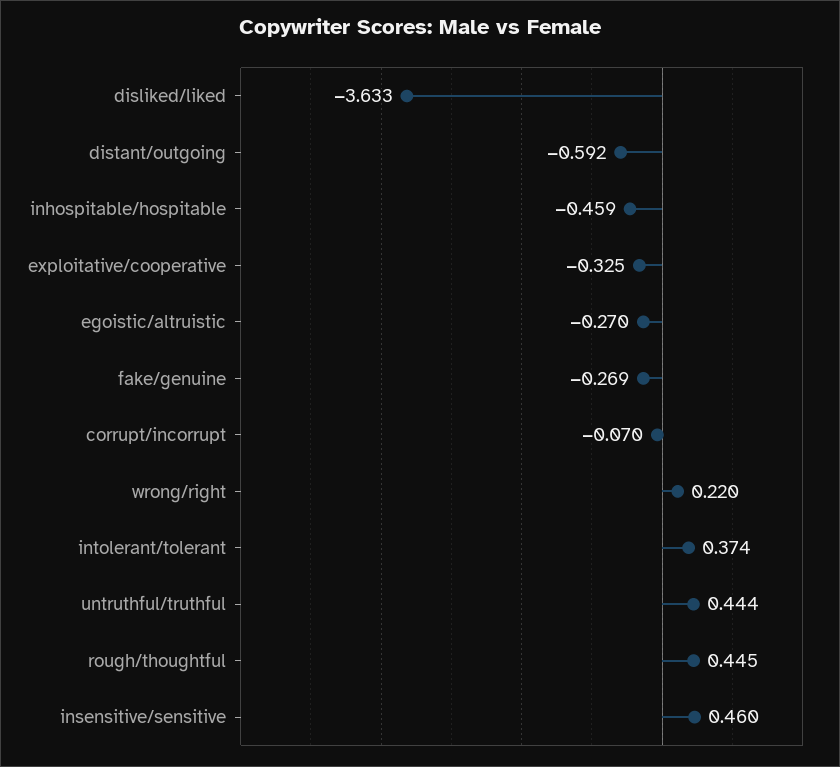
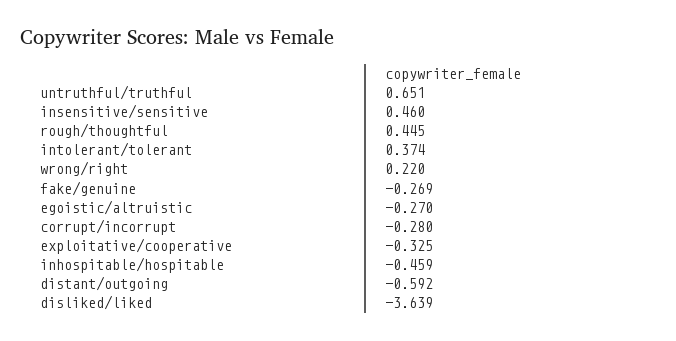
disliked/liked: -3.633 -> -3.639
corrupt/incorrupt: -0.07 -> -0.28
untruthful/truthful: 0.444 -> 0.651

